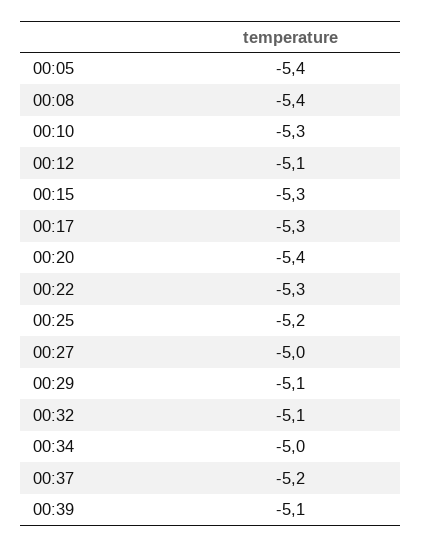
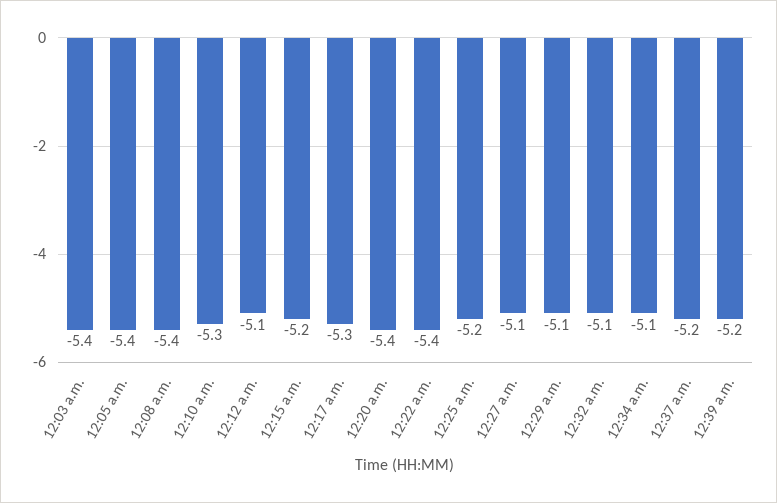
00:15: -5.3 -> -5.2
00:22: -5.3 -> -5.4
00:27: -5 -> -5.1
00:34: -5 -> -5.1
00:39: -5.1 -> -5.2
12:03 a.m.: none -> -5.4

